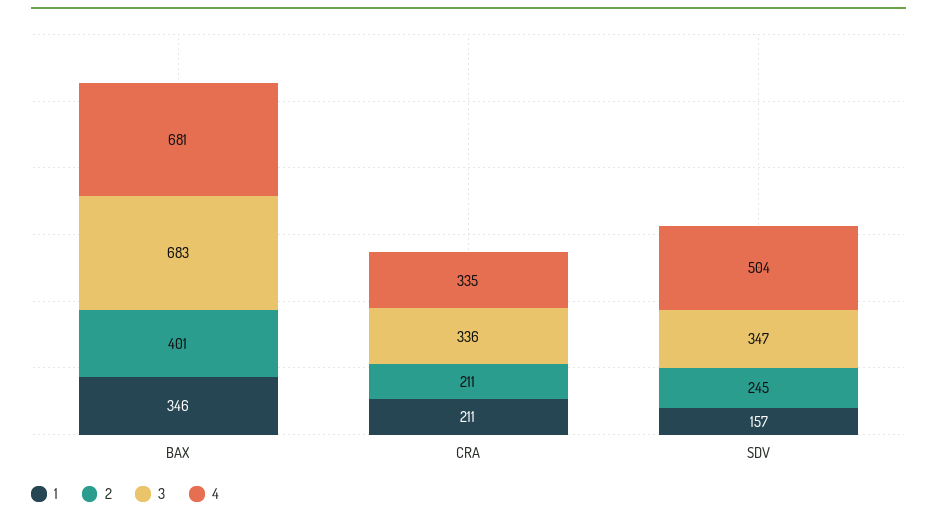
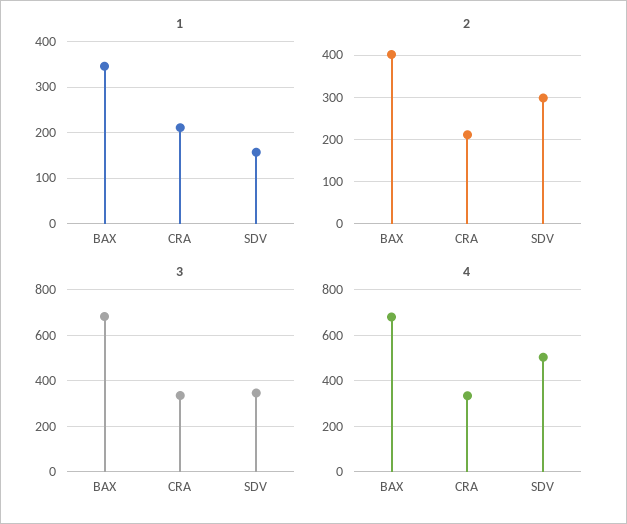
2, SDV: 245 -> 300

